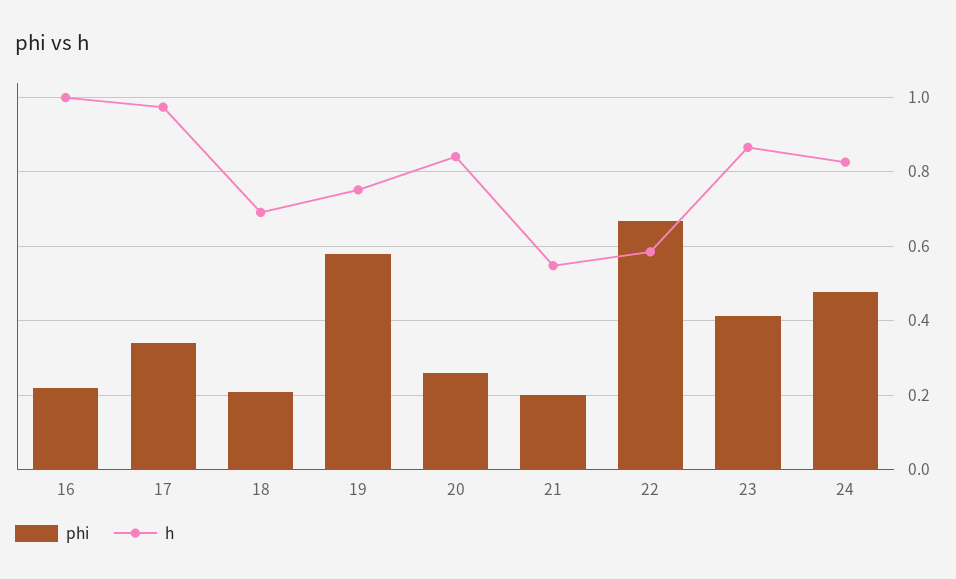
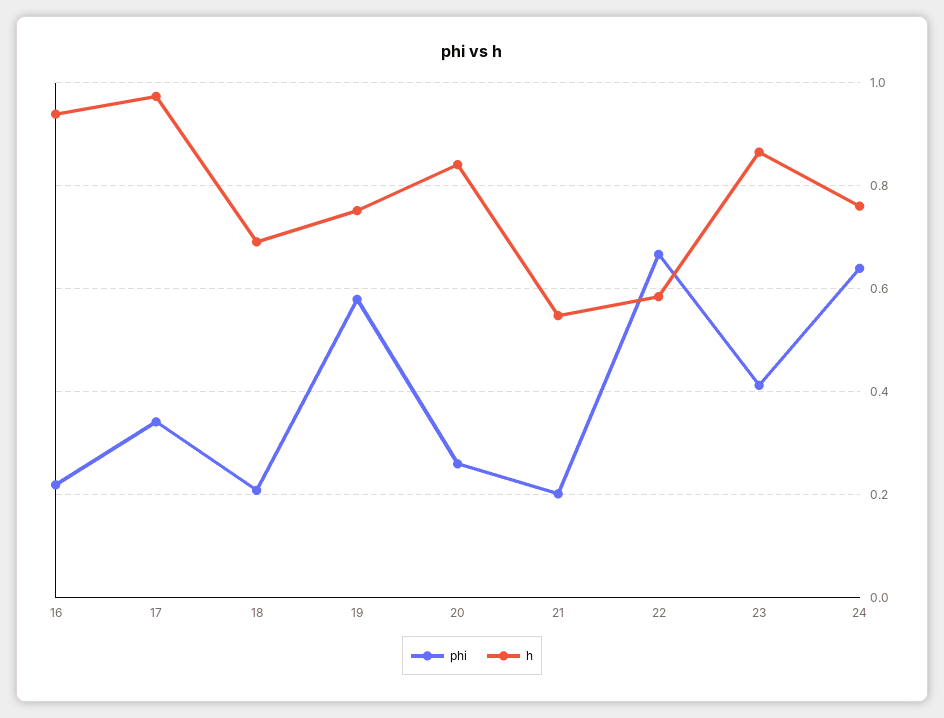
h, 16: 1 -> 0.94
phi, 24: 0.48 -> 0.64
h, 24: 0.82 -> 0.76

